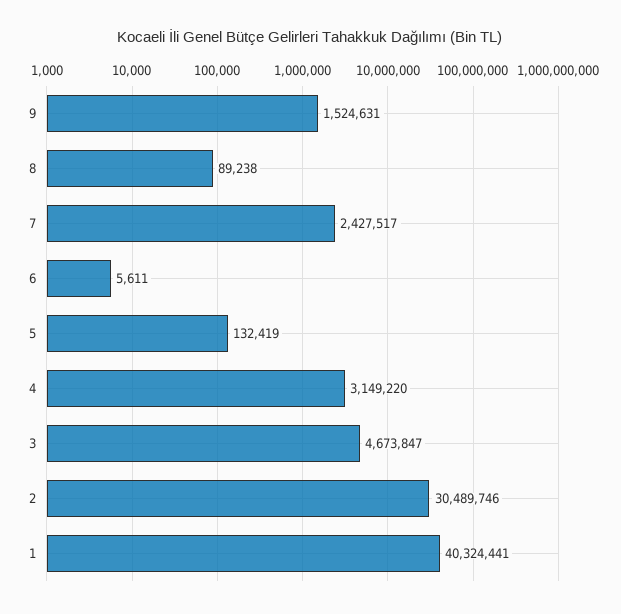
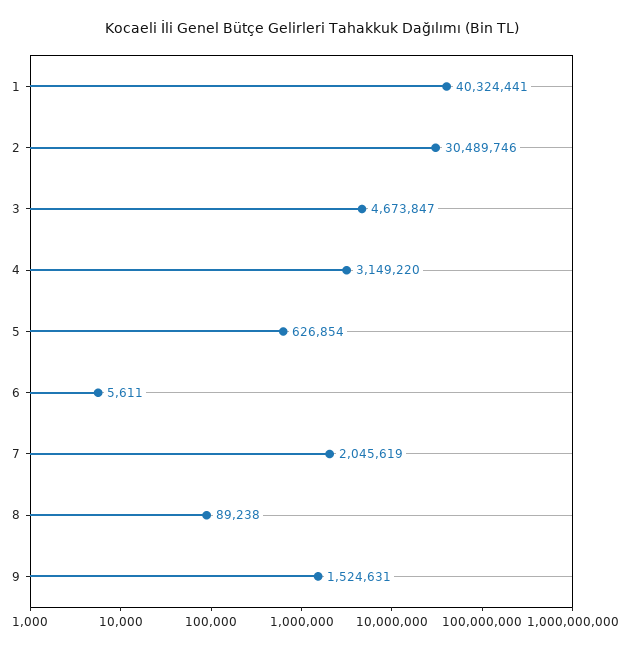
7: 2427517 -> 2045619
5: 132419 -> 626854

